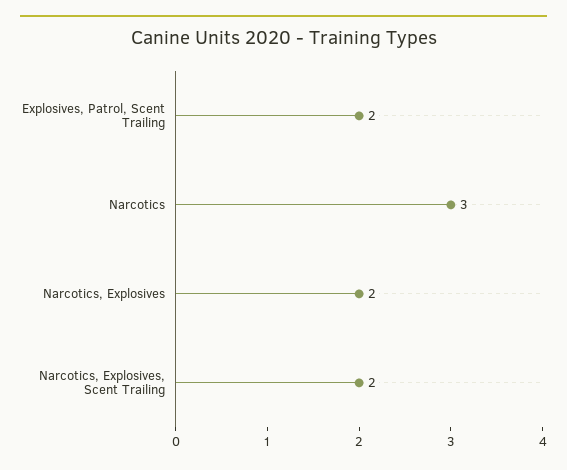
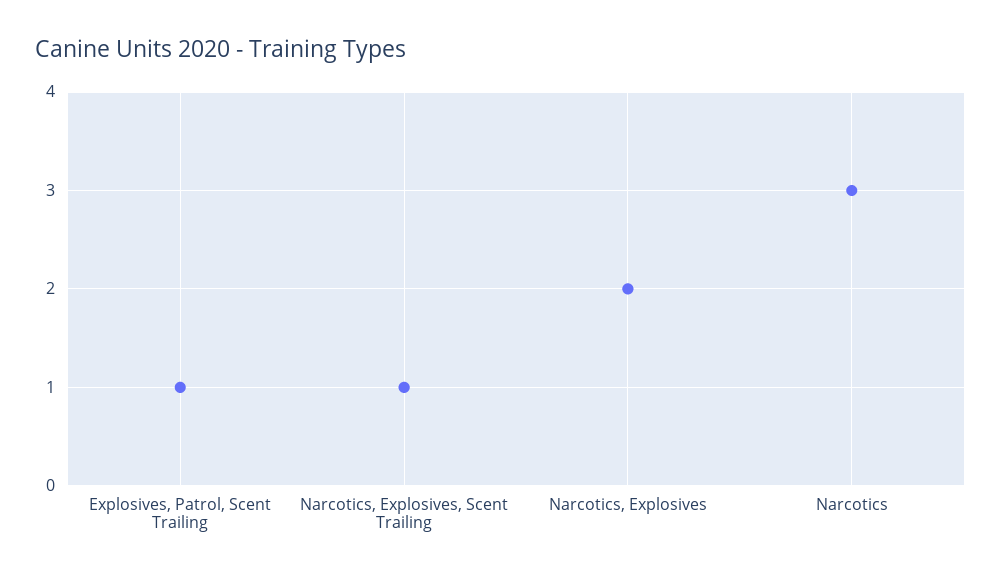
Explosives, Patrol, Scent Trailing: 2 -> 1
Narcotics, Explosives, Scent Trailing: 2 -> 1

